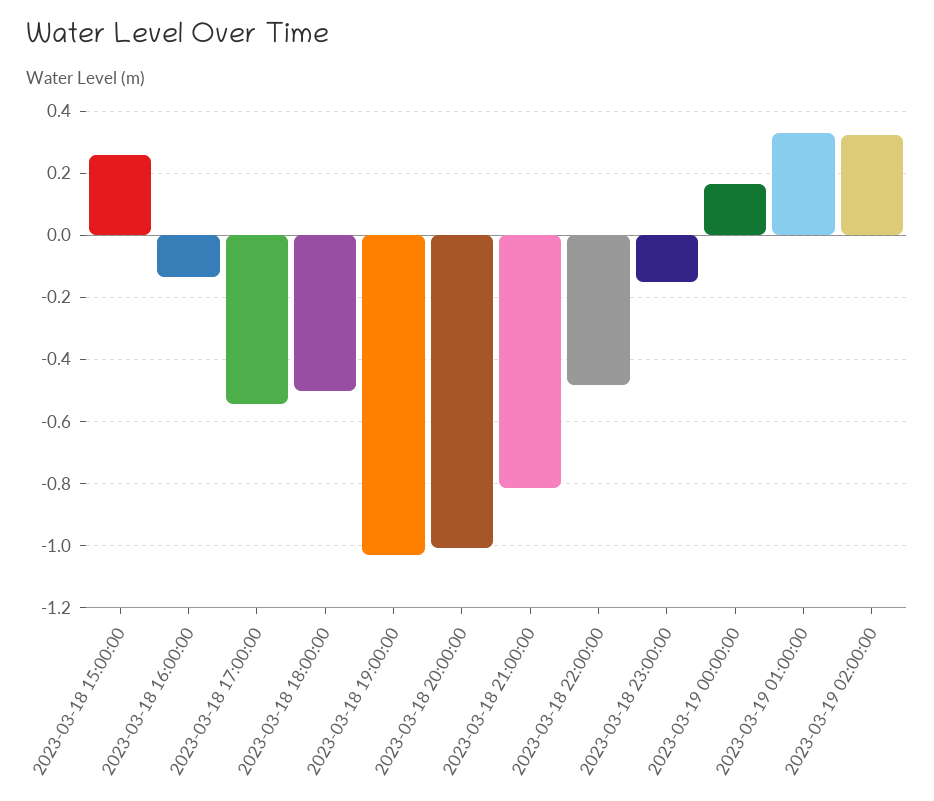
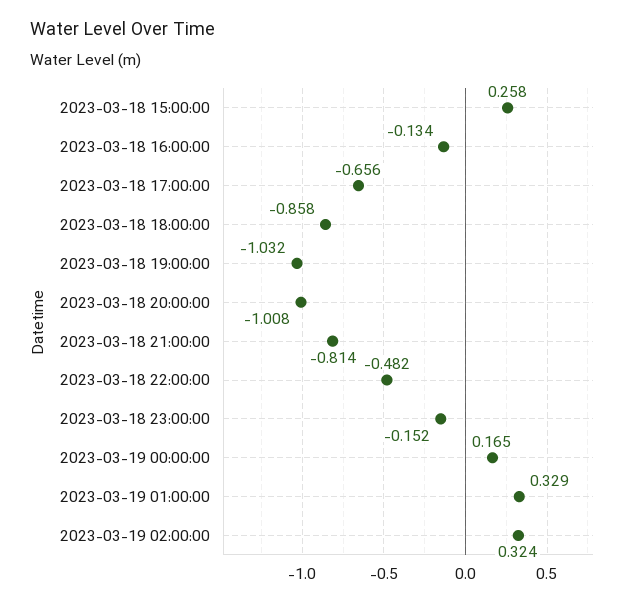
2023-03-18 17:00:00: -0.54 -> -0.656
2023-03-18 18:00:00: -0.5 -> -0.858

